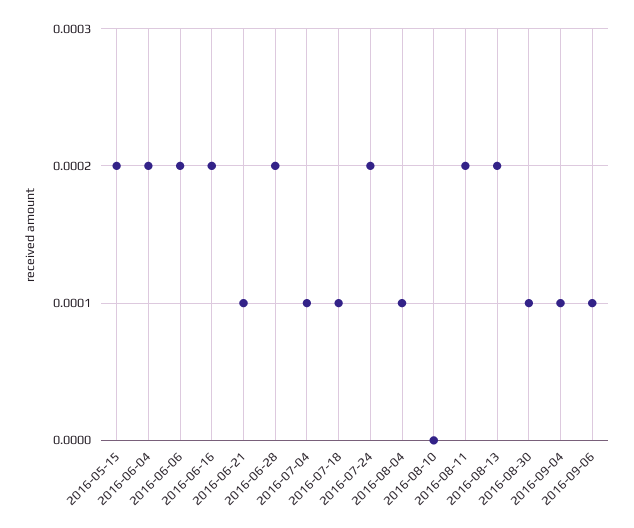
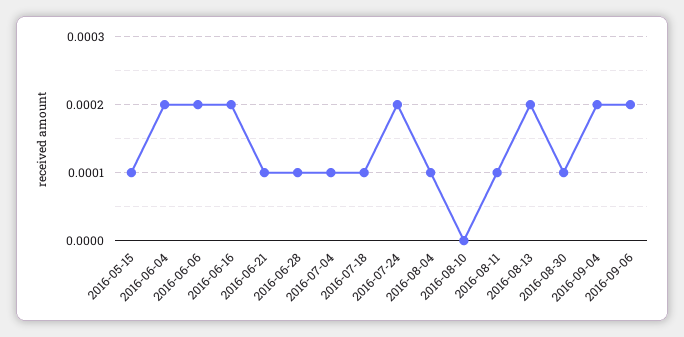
2016-05-15: 0.0002 -> 0.0001
2016-06-28: 0.0002 -> 0.0001
2016-08-11: 0.0002 -> 0.0001
2016-09-04: 0.0001 -> 0.0002
2016-09-06: 0.0001 -> 0.0002

